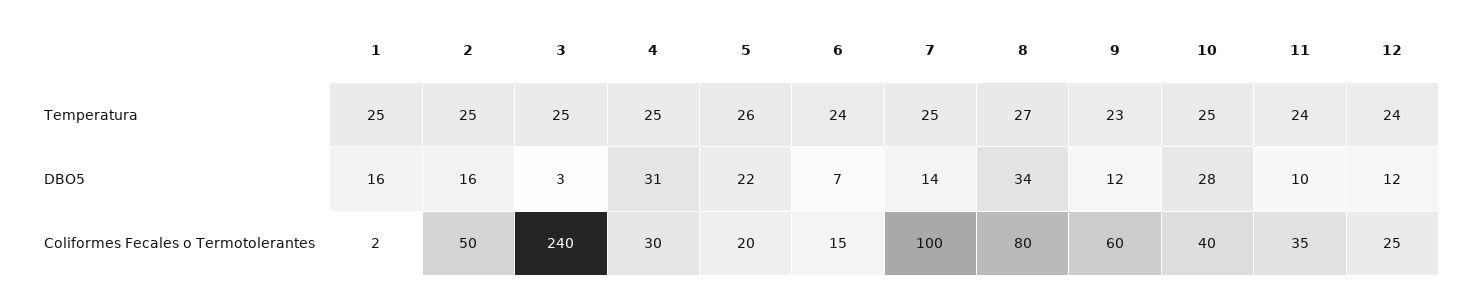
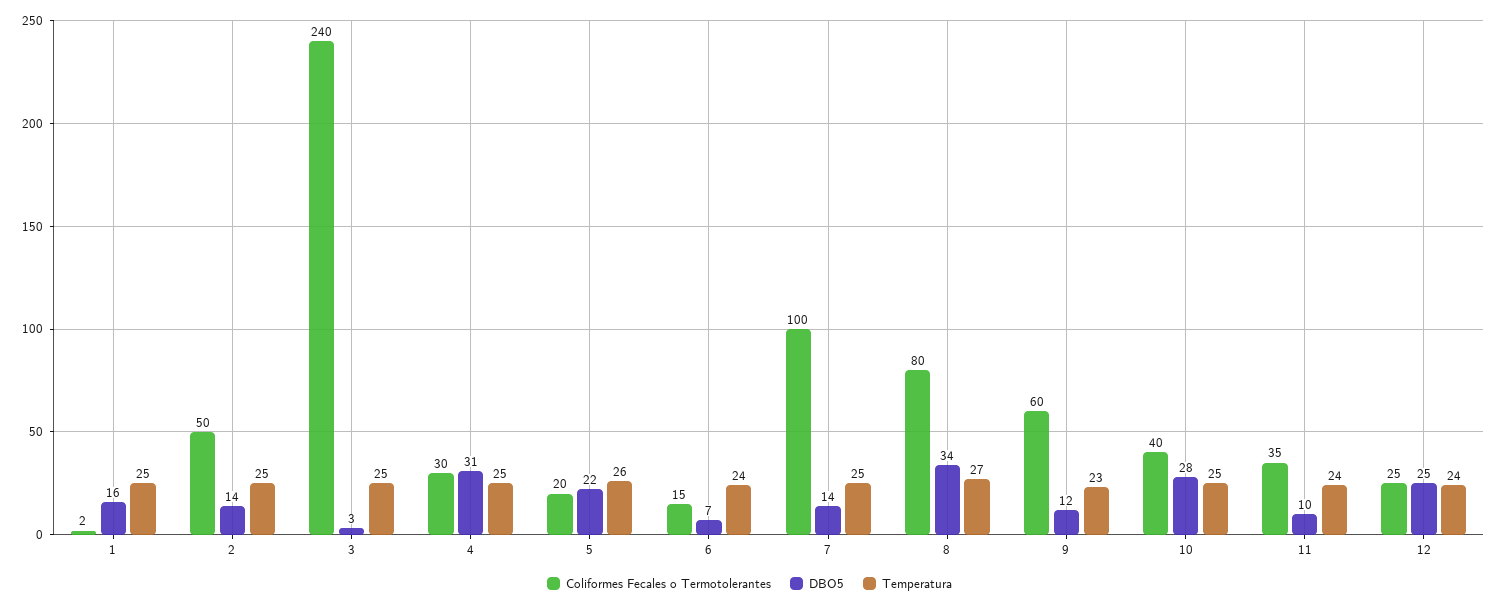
DBO5, 2: 16 -> 14
DBO5, 12: 12 -> 25

